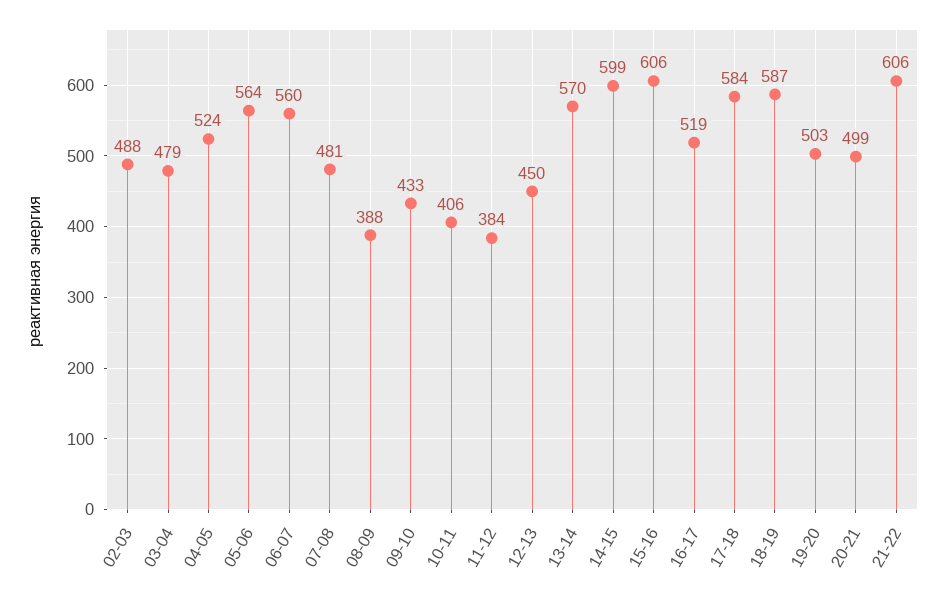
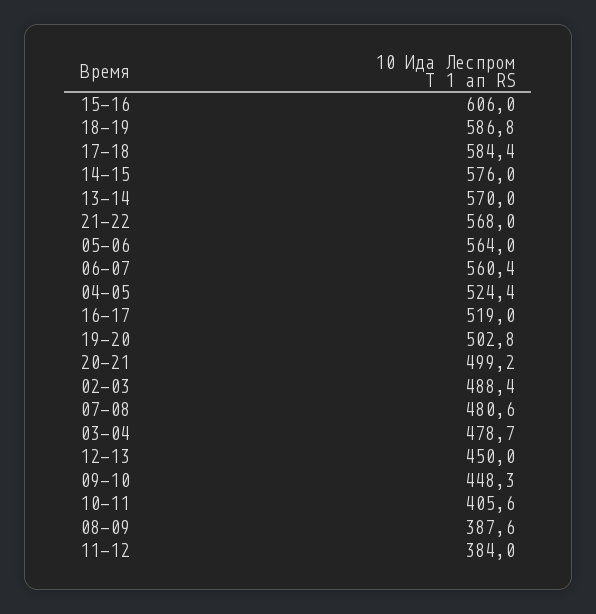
09-10: 433 -> 448.3
14-15: 599 -> 576
21-22: 606 -> 568

